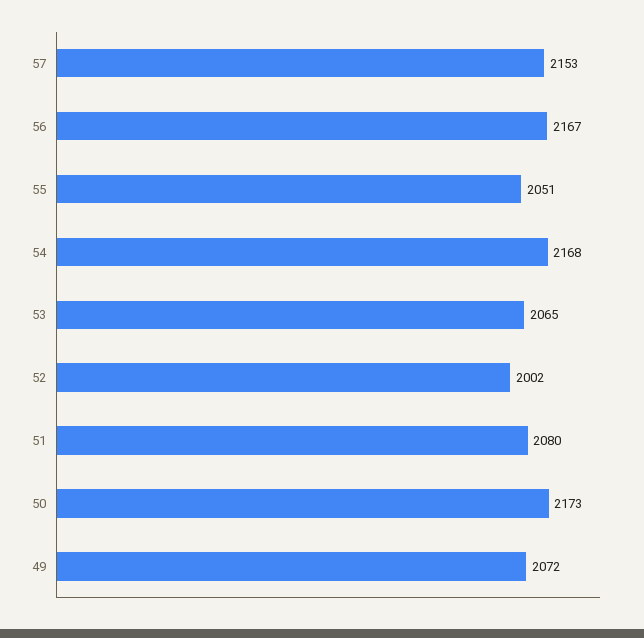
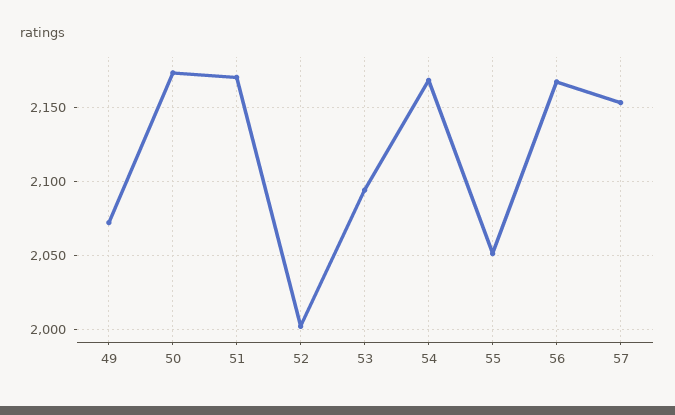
53: 2065 -> 2095
51: 2080 -> 2170

